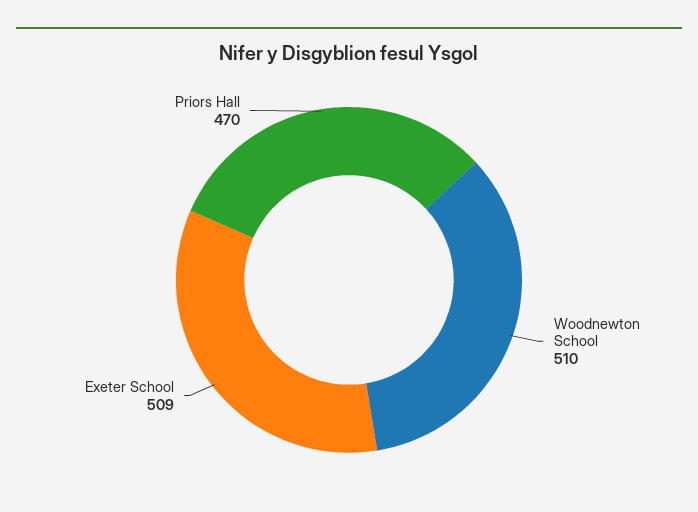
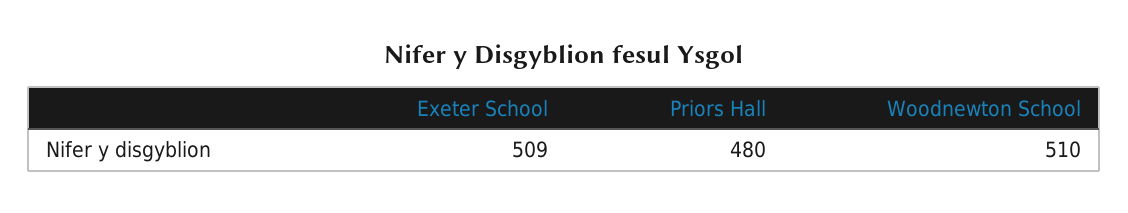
Priors Hall: 470 -> 480

